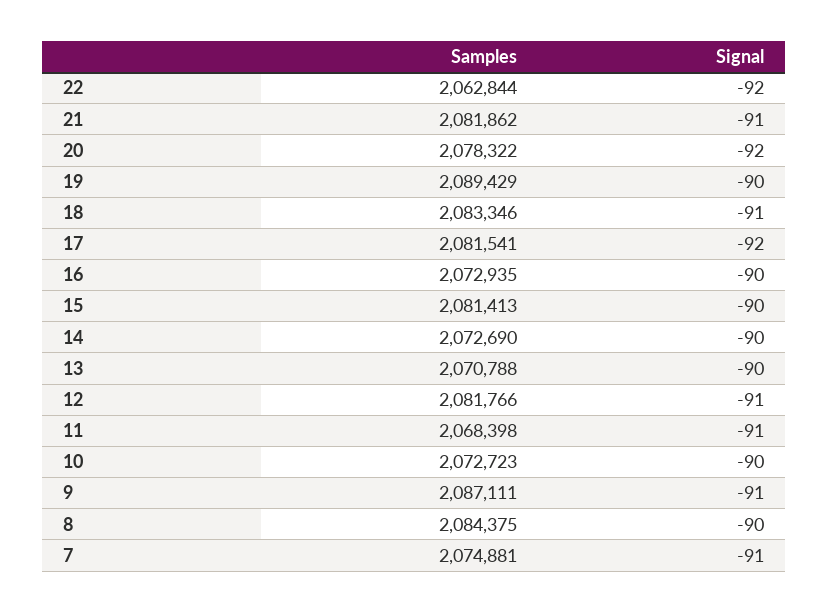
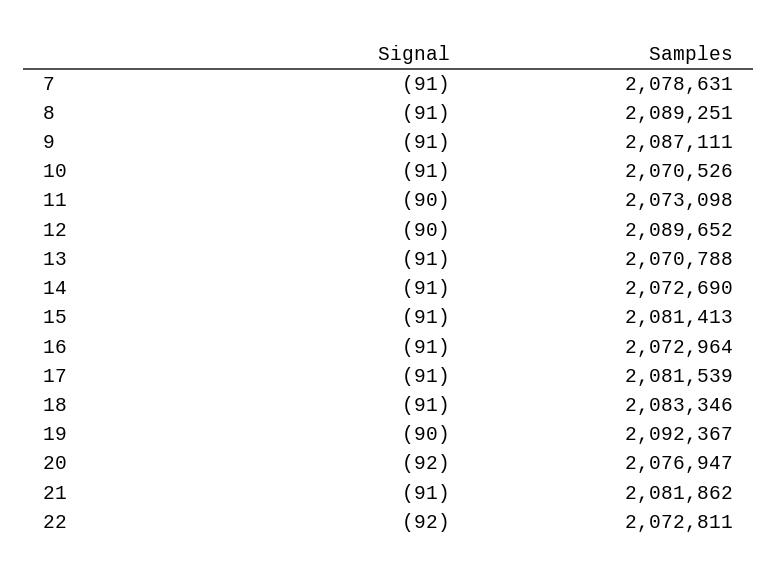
Samples, 22: 2062844 -> 2072811
Samples, 20: 2078322 -> 2076947
Samples, 19: 2089429 -> 2092367
Samples, 17: 2081541 -> 2081539
Signal, 17: -92 -> -91
Samples, 16: 2072935 -> 2072964
Signal, 16: -90 -> -91
Signal, 15: -90 -> -91
Signal, 14: -90 -> -91
Signal, 13: -90 -> -91
Samples, 12: 2081766 -> 2089652
Signal, 12: -91 -> -90
Samples, 11: 2068398 -> 2073098
Signal, 11: -91 -> -90
Samples, 10: 2072723 -> 2070526
Signal, 10: -90 -> -91
Samples, 8: 2084375 -> 2089251
Signal, 8: -90 -> -91
Samples, 7: 2074881 -> 2078631

